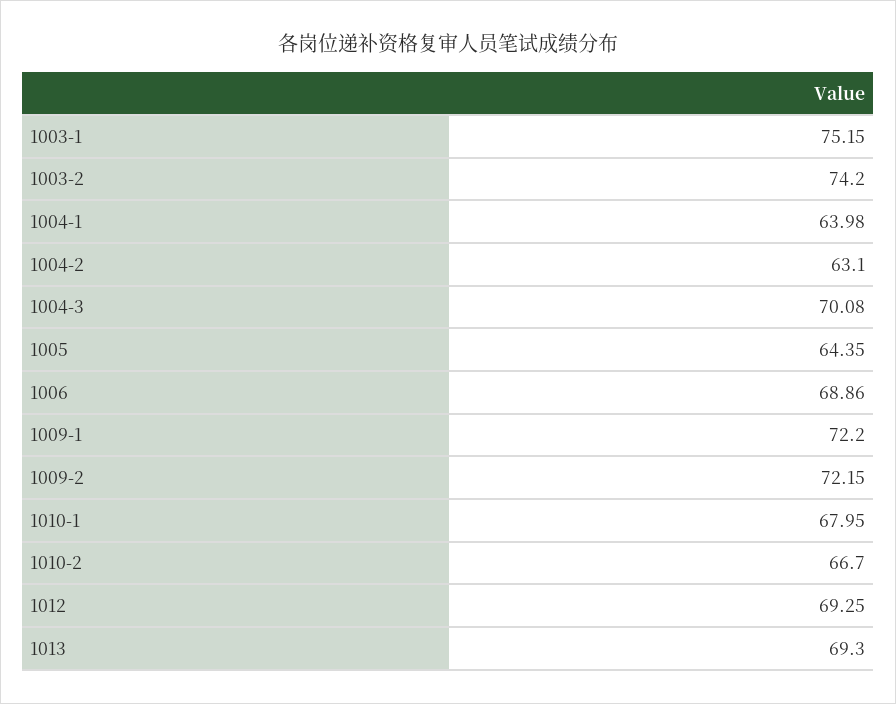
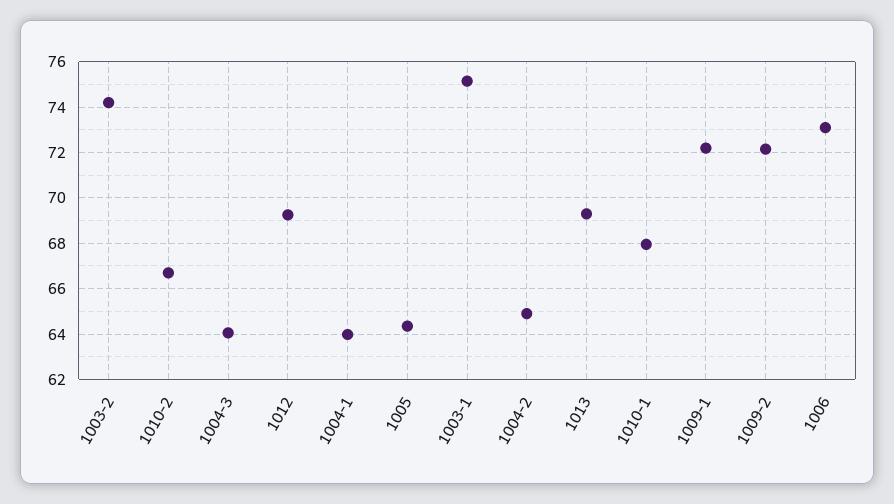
1004-2: 63.1 -> 65
1004-3: 70.08 -> 64
1006: 68.86 -> 73

